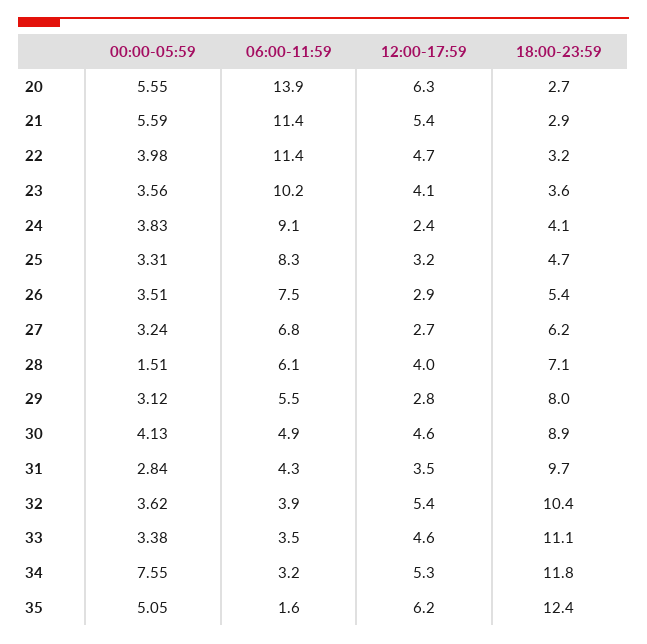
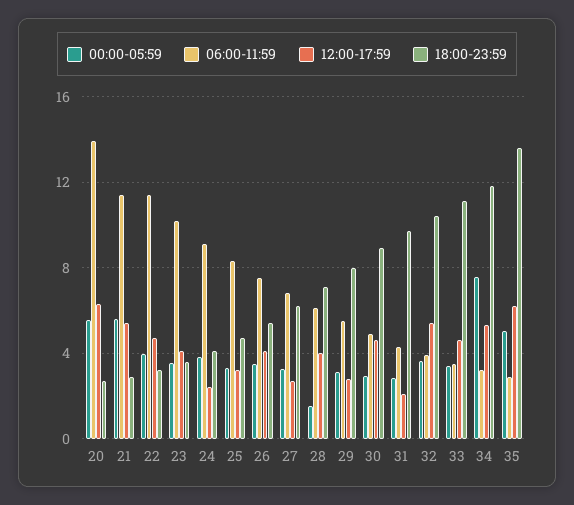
12:00-17:59, 26: 2.9 -> 4
00:00-05:59, 30: 4.13 -> 3
12:00-17:59, 31: 3.5 -> 2
06:00-11:59, 35: 1.6 -> 3
18:00-23:59, 35: 12.4 -> 13.5

